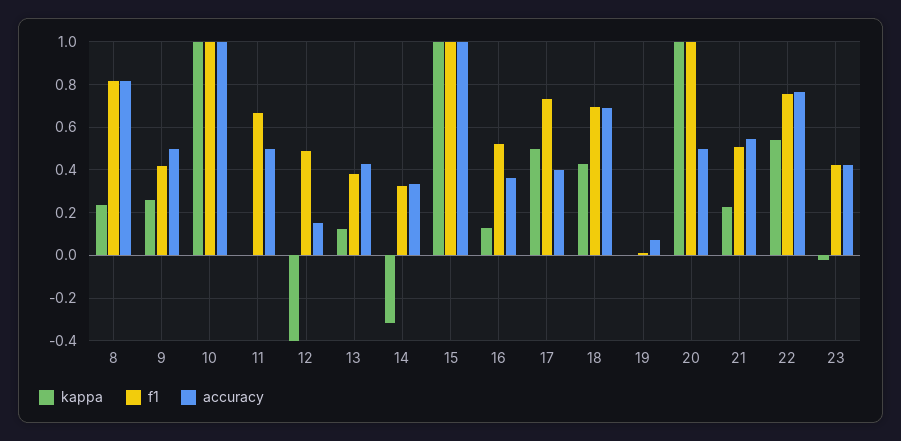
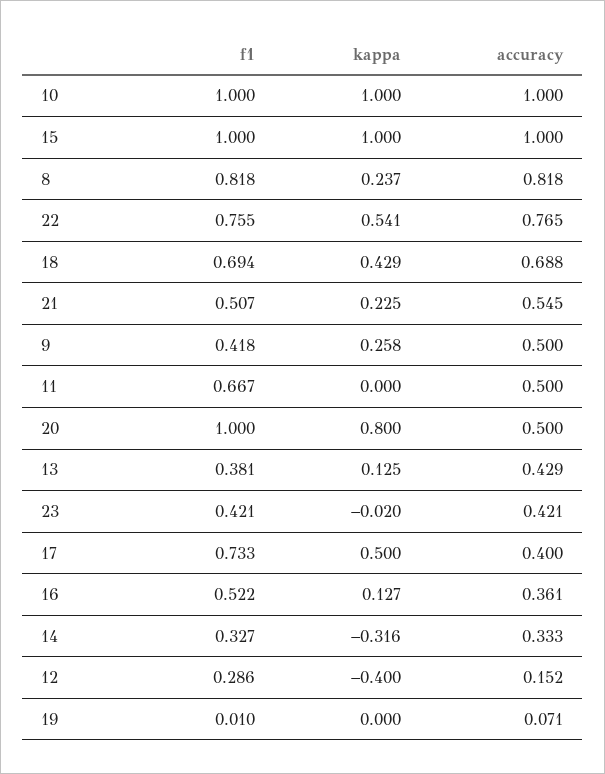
f1, 12: 0.5 -> 0.286
kappa, 20: 1 -> 0.8

